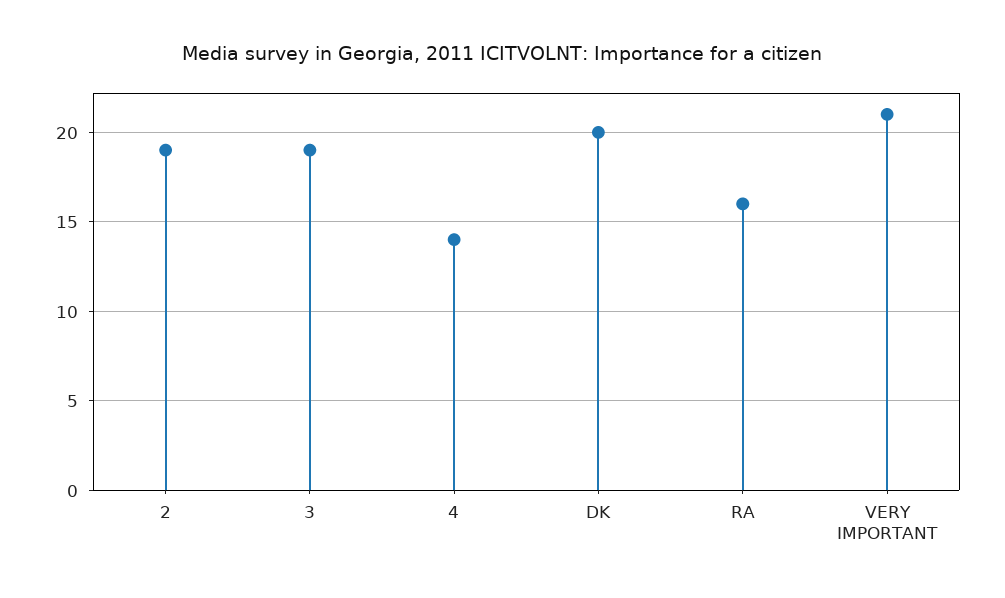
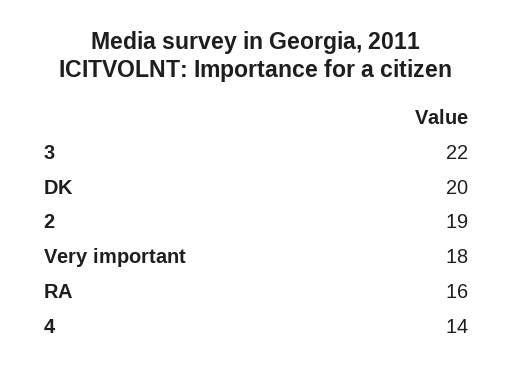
3: 19 -> 22
VERY IMPORTANT: 21 -> 18

